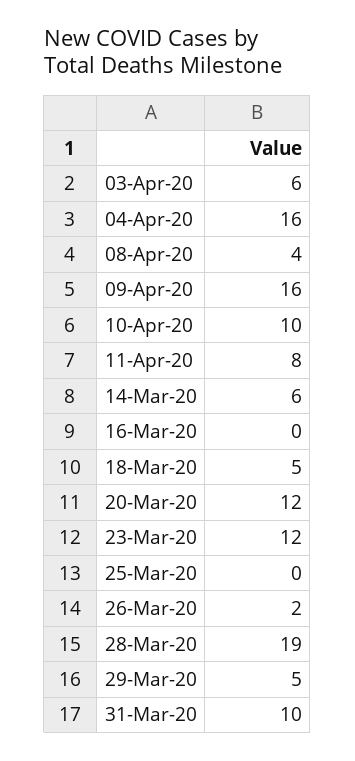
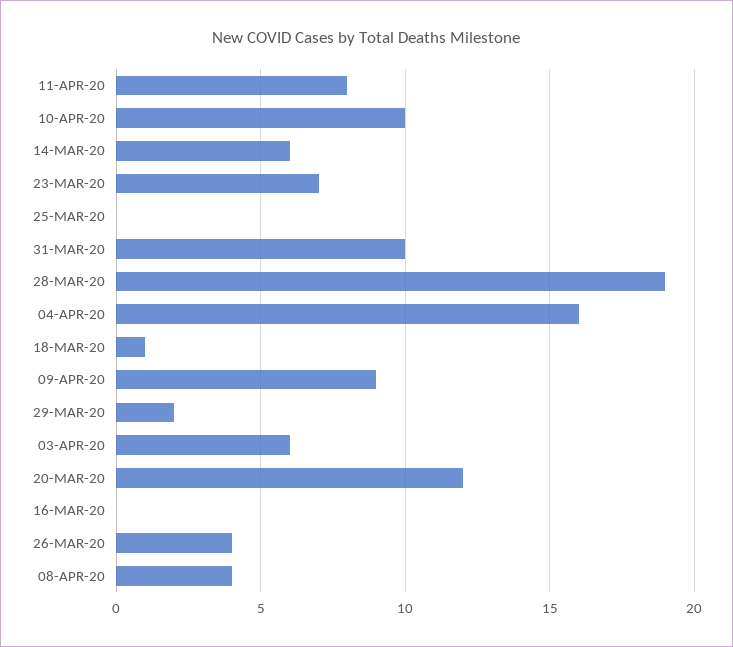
09-Apr-20: 16 -> 9
18-Mar-20: 5 -> 1
23-Mar-20: 12 -> 7
26-Mar-20: 2 -> 4
29-Mar-20: 5 -> 2

